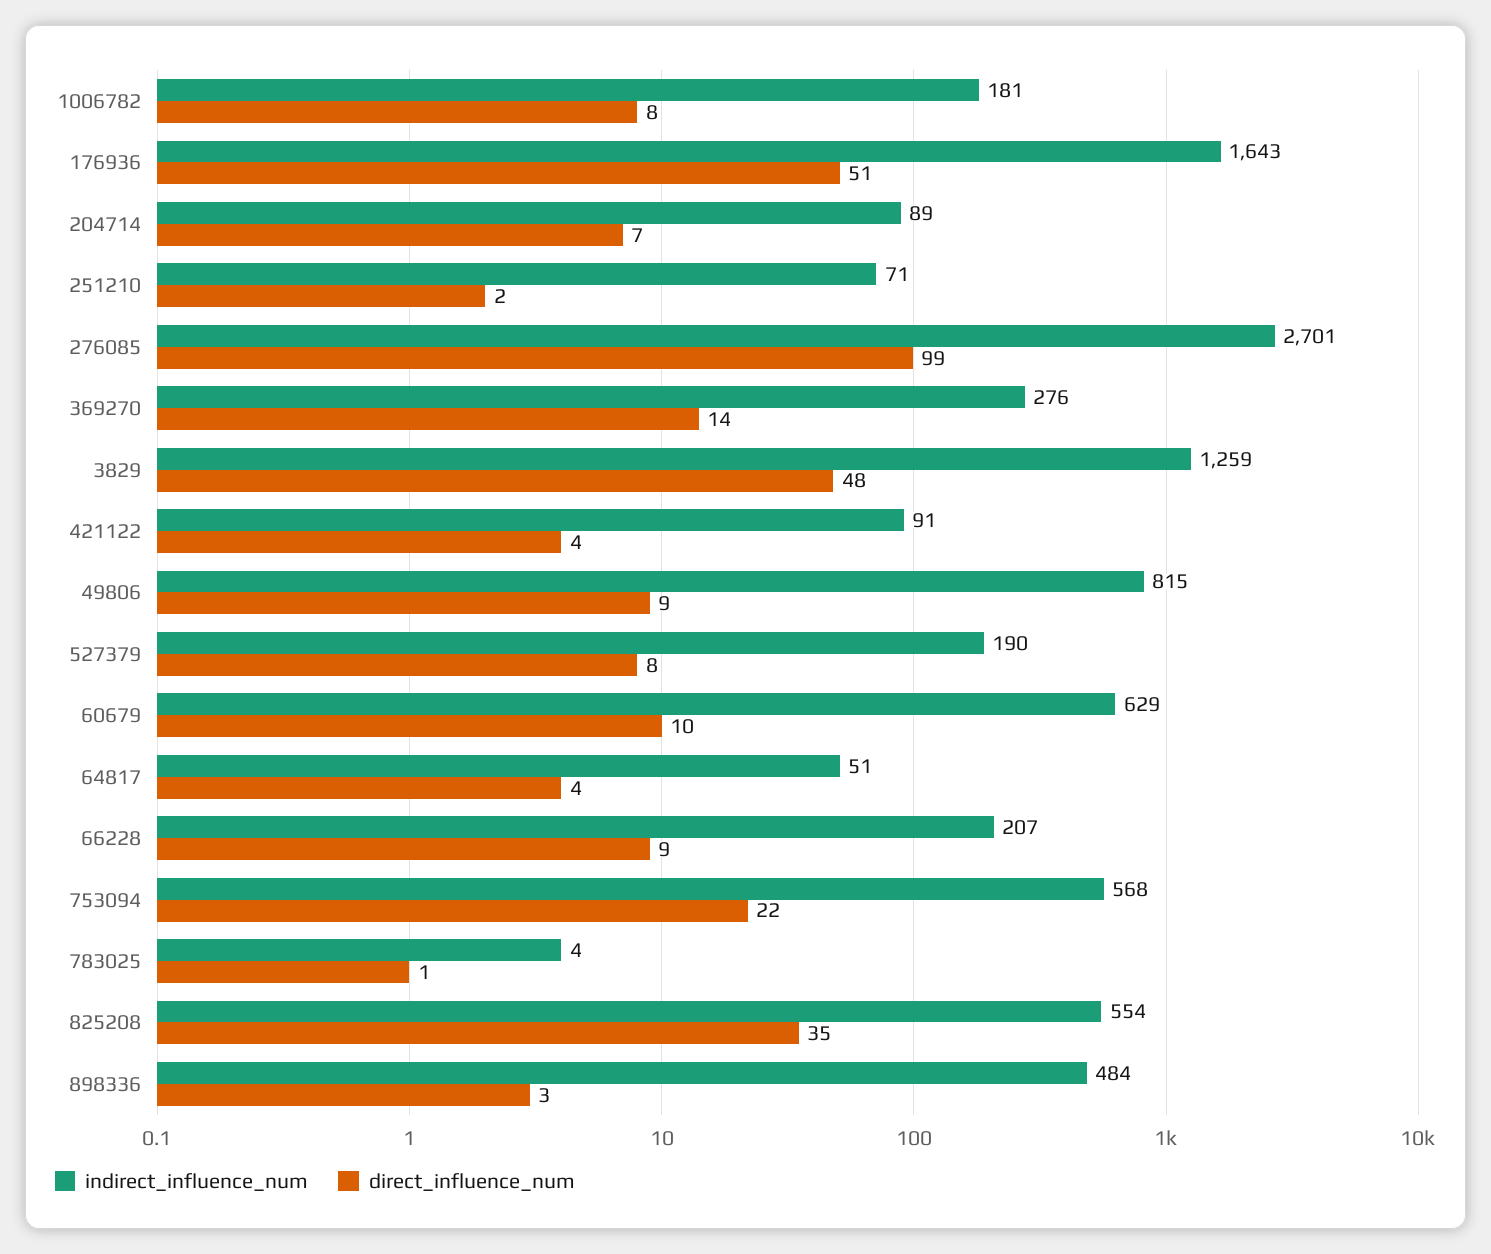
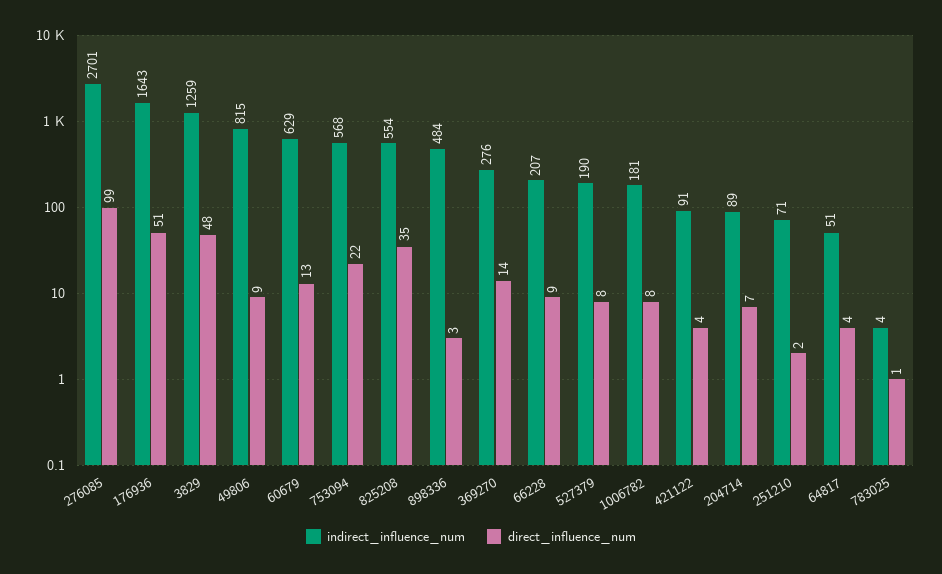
direct_influence_num, 60679: 10 -> 13

